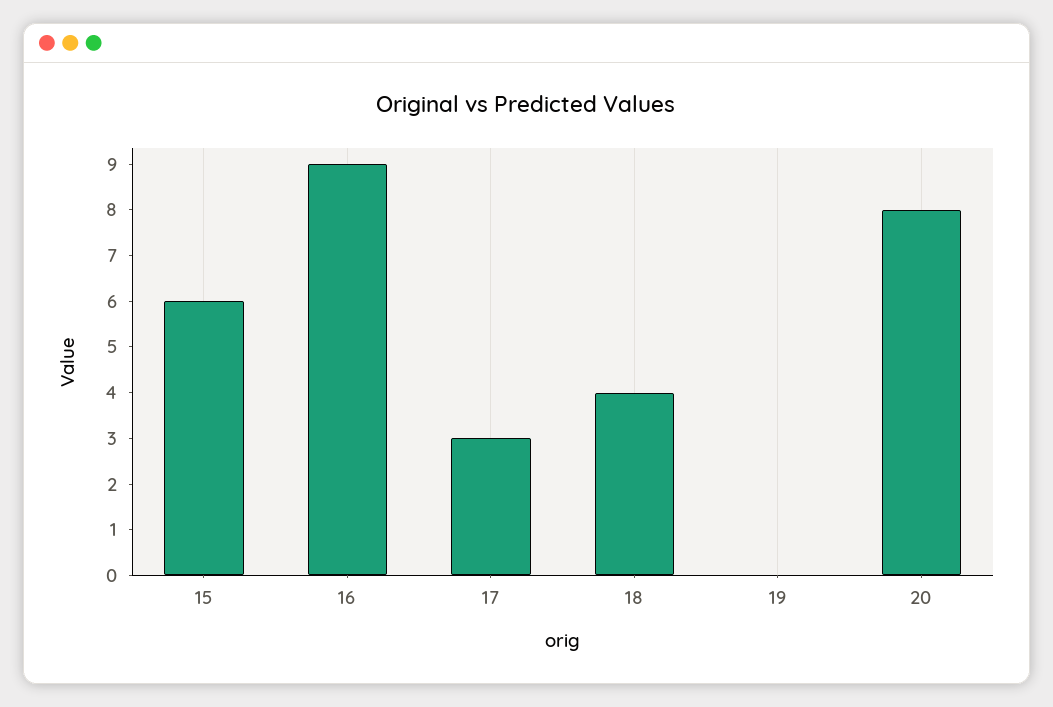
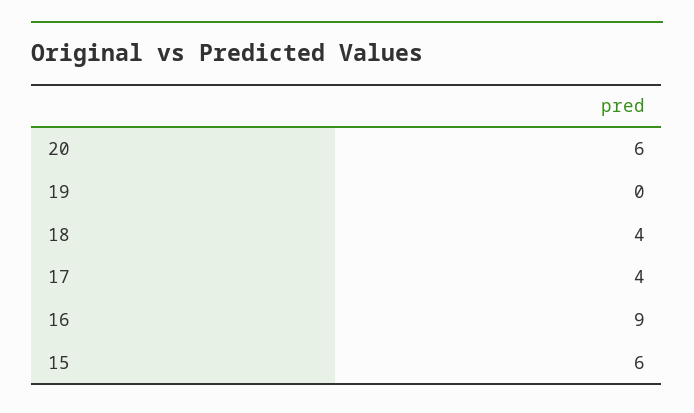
17: 3 -> 4
20: 8 -> 6

